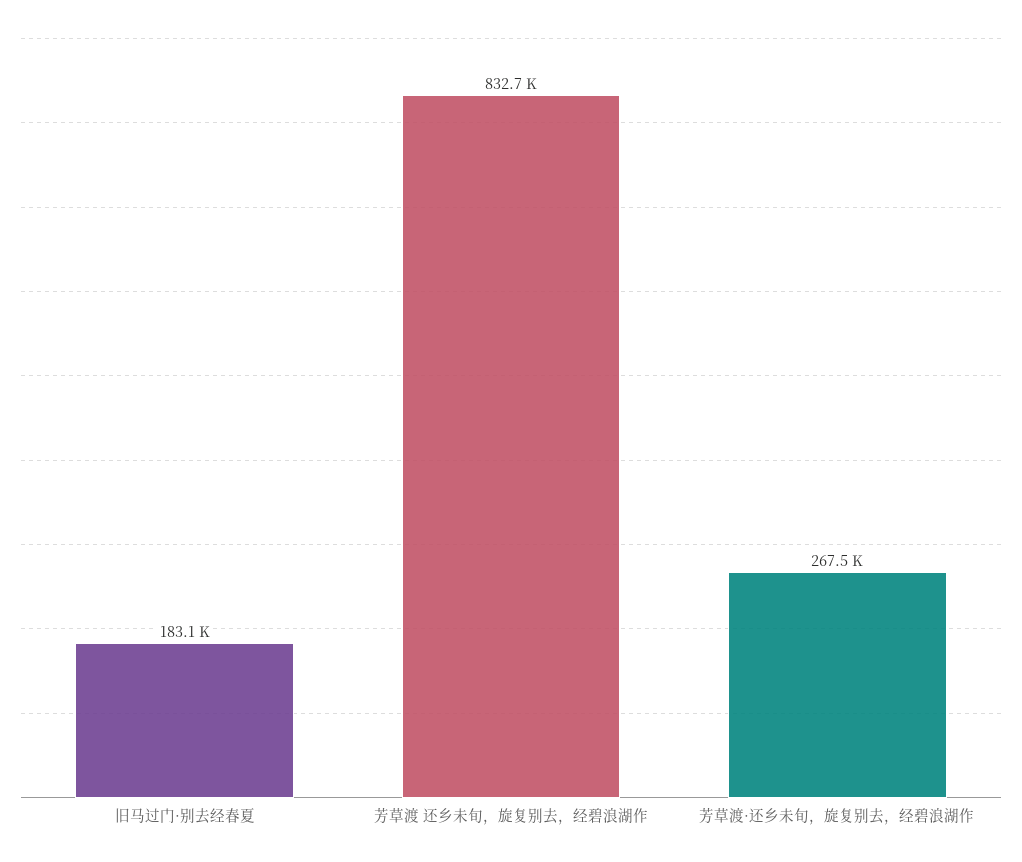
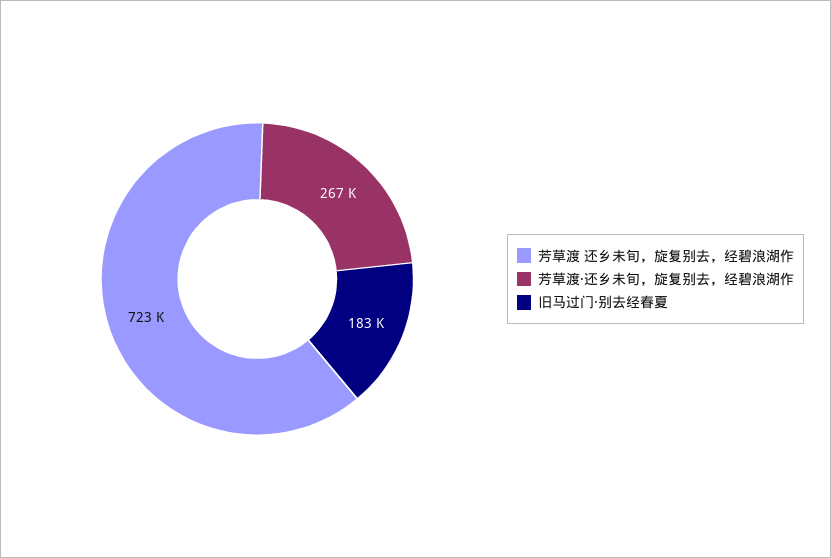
芳草渡 还乡未旬，旋复别去，经碧浪湖作: 832700 -> 723000

